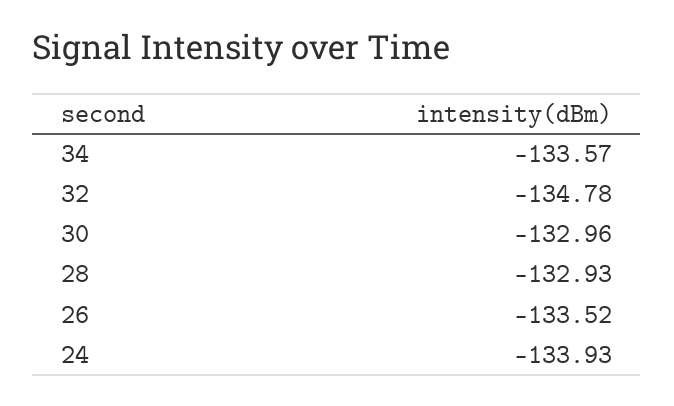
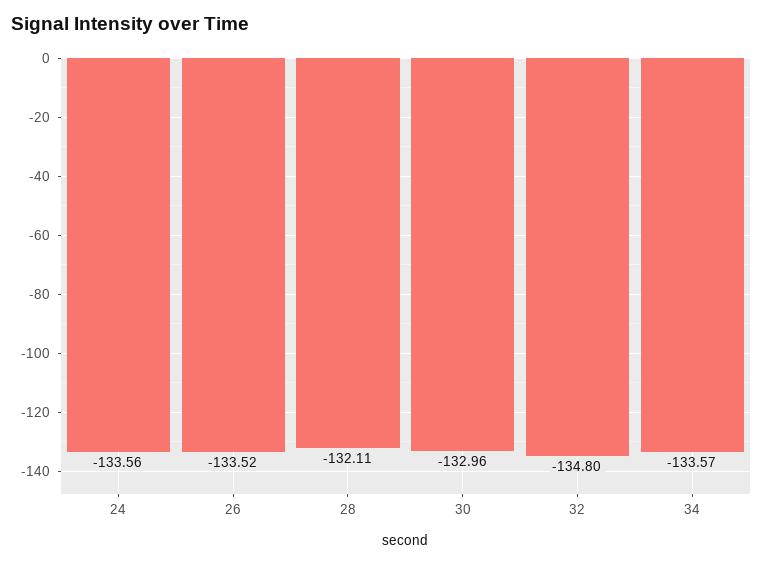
32: -134.78 -> -134.8
28: -132.93 -> -132.11
24: -133.93 -> -133.56

